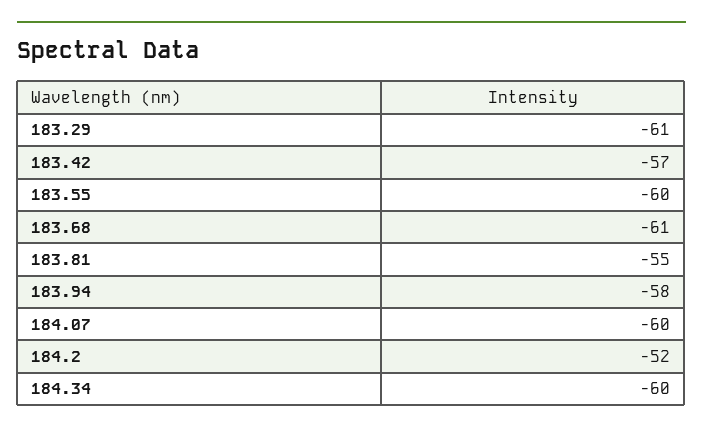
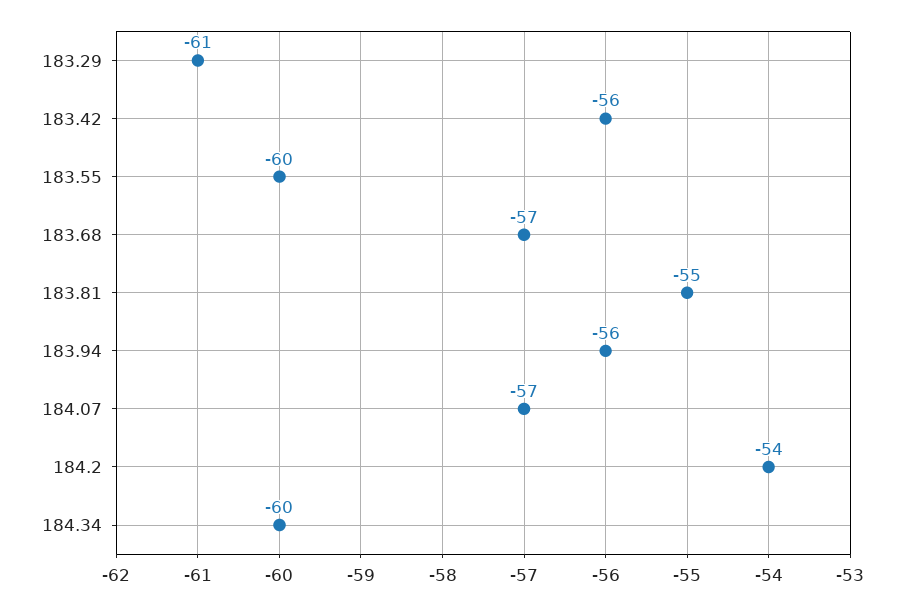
183.42: -57 -> -56
183.68: -61 -> -57
183.94: -58 -> -56
184.07: -60 -> -57
184.2: -52 -> -54

